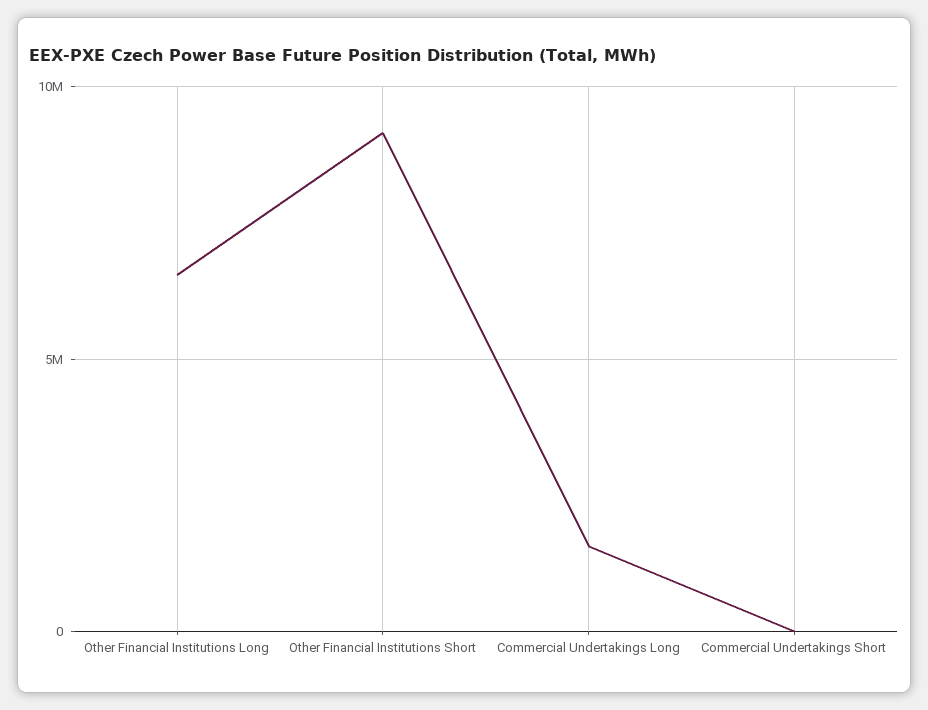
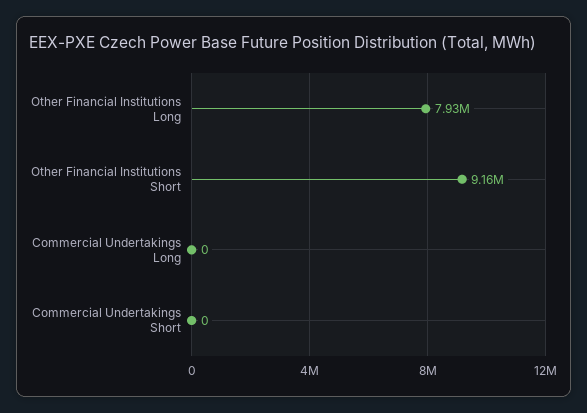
Other Financial Institutions Long: 6500000 -> 7930000
Commercial Undertakings Long: 1500000 -> 0

